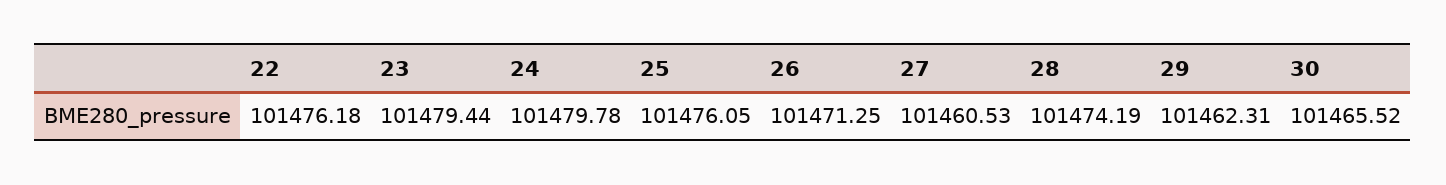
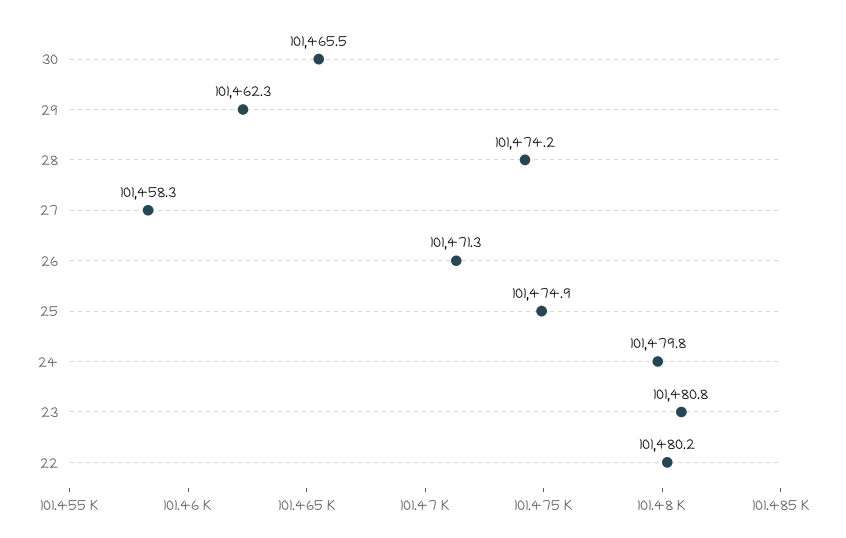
22: 101476.18 -> 101480.2
23: 101479.44 -> 101480.8
25: 101476.05 -> 101474.9
27: 101460.53 -> 101458.3

